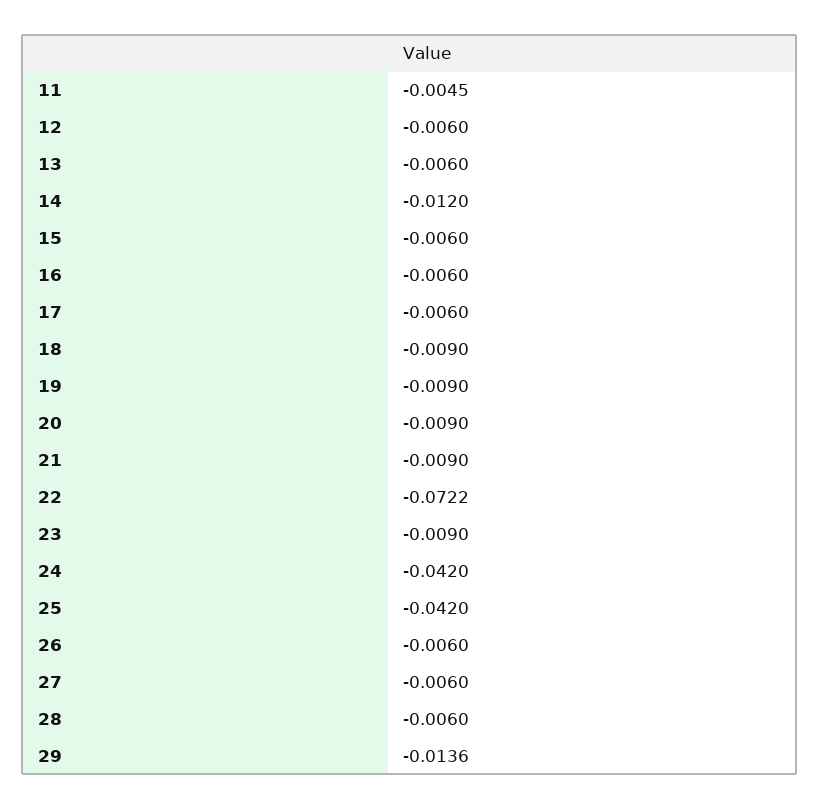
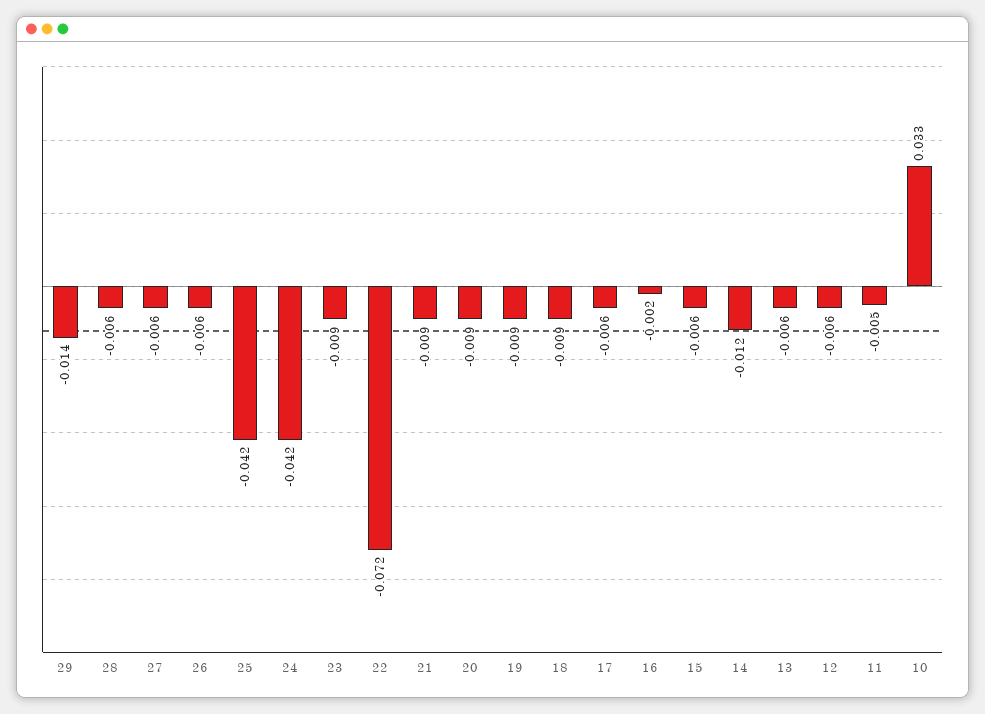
16: -0.006 -> -0.002
10: none -> 0.033

